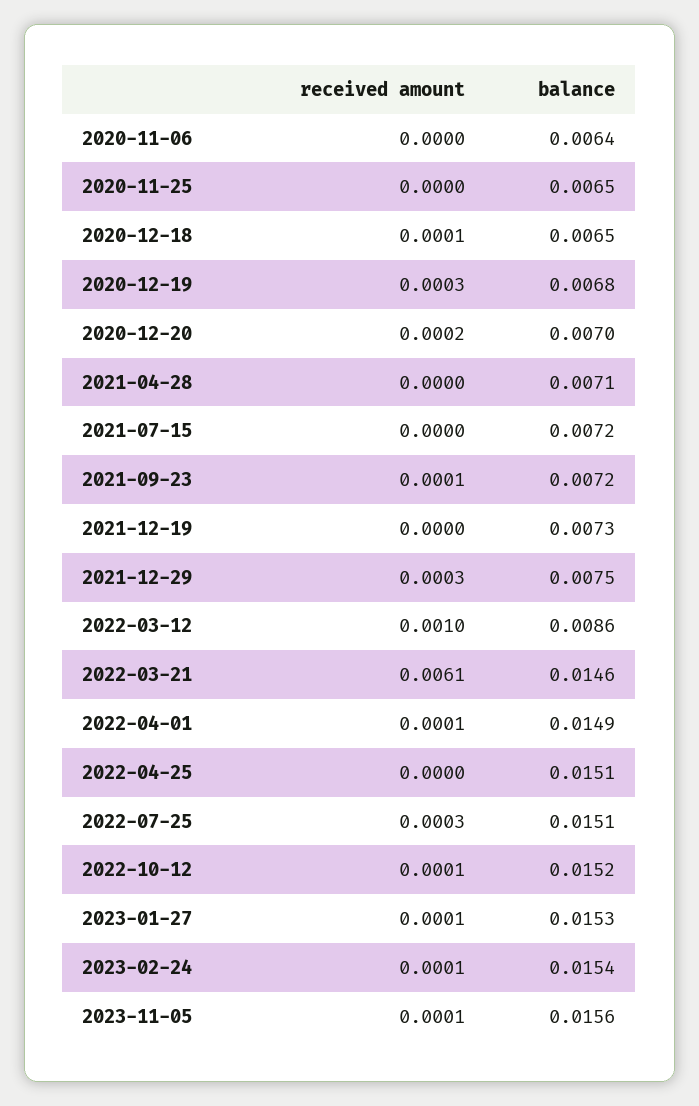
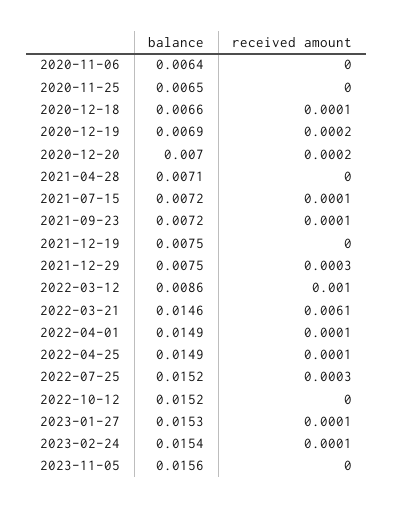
balance, 2020-12-18: 0.0065 -> 0.0066
received amount, 2020-12-19: 0.0003 -> 0.0002
balance, 2020-12-19: 0.0068 -> 0.0069
received amount, 2021-07-15: 0 -> 0.0001
balance, 2021-12-19: 0.0073 -> 0.0075
received amount, 2022-04-25: 0 -> 0.0001
balance, 2022-04-25: 0.0151 -> 0.0149
balance, 2022-07-25: 0.0151 -> 0.0152
received amount, 2022-10-12: 0.0001 -> 0
received amount, 2023-11-05: 0.0001 -> 0

